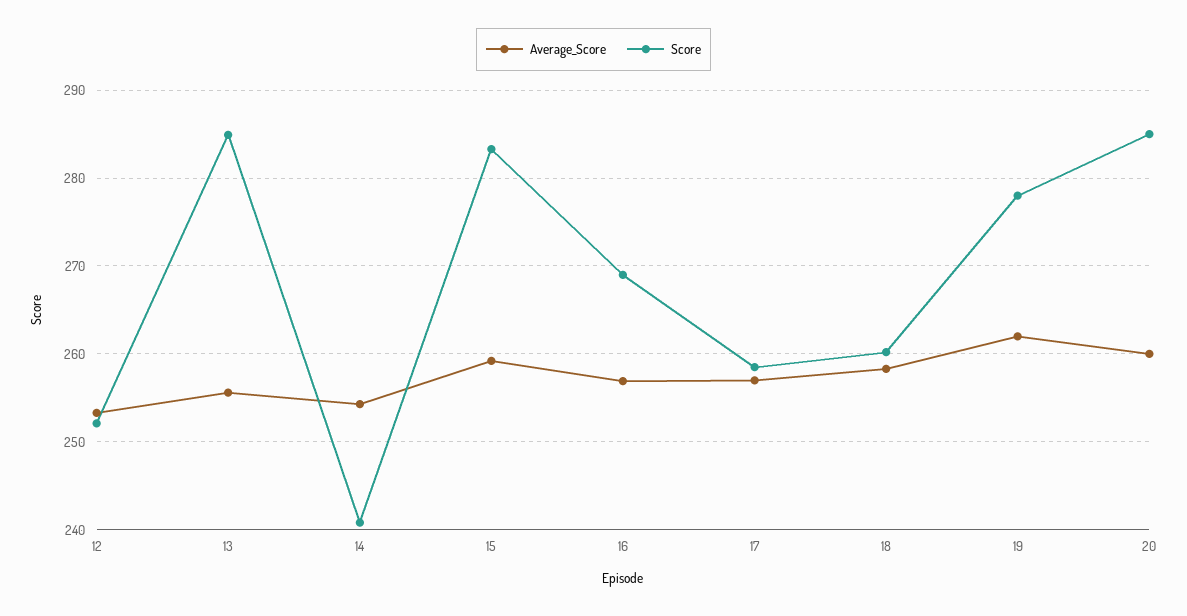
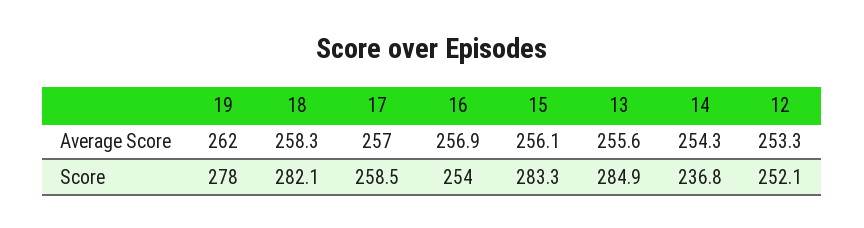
Score, 14: 241 -> 236.8
Average_Score, 15: 259 -> 256.1
Score, 16: 269 -> 254
Score, 18: 260 -> 282.1
Average_Score, 20: 260 -> none
Score, 20: 285 -> none

